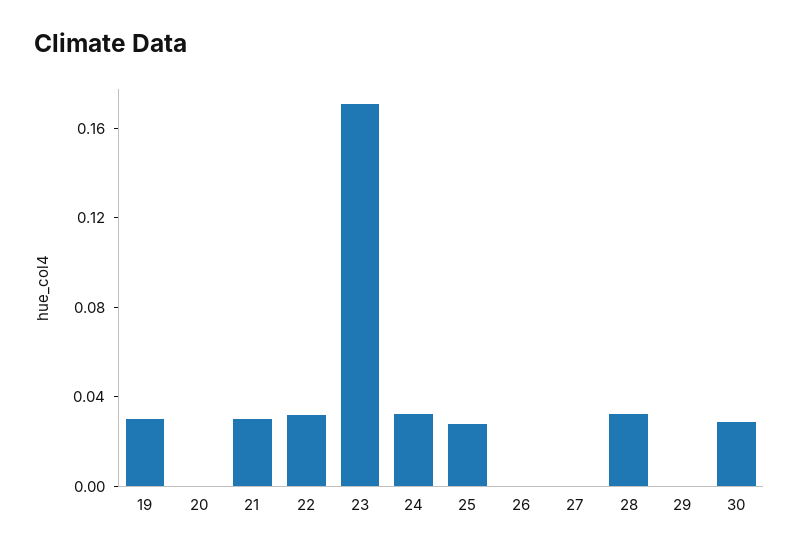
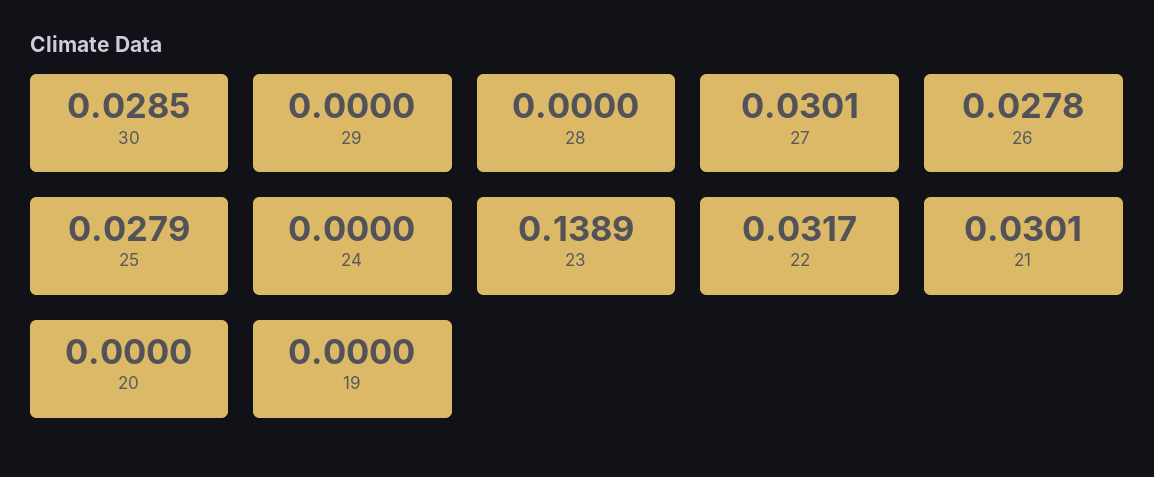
19: 0.03 -> 0
23: 0.17 -> 0.1389
24: 0.03 -> 0
26: 0 -> 0.0278
27: 0 -> 0.0301
28: 0.03 -> 0

